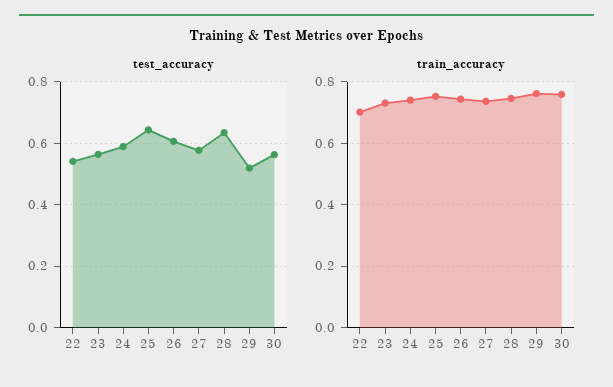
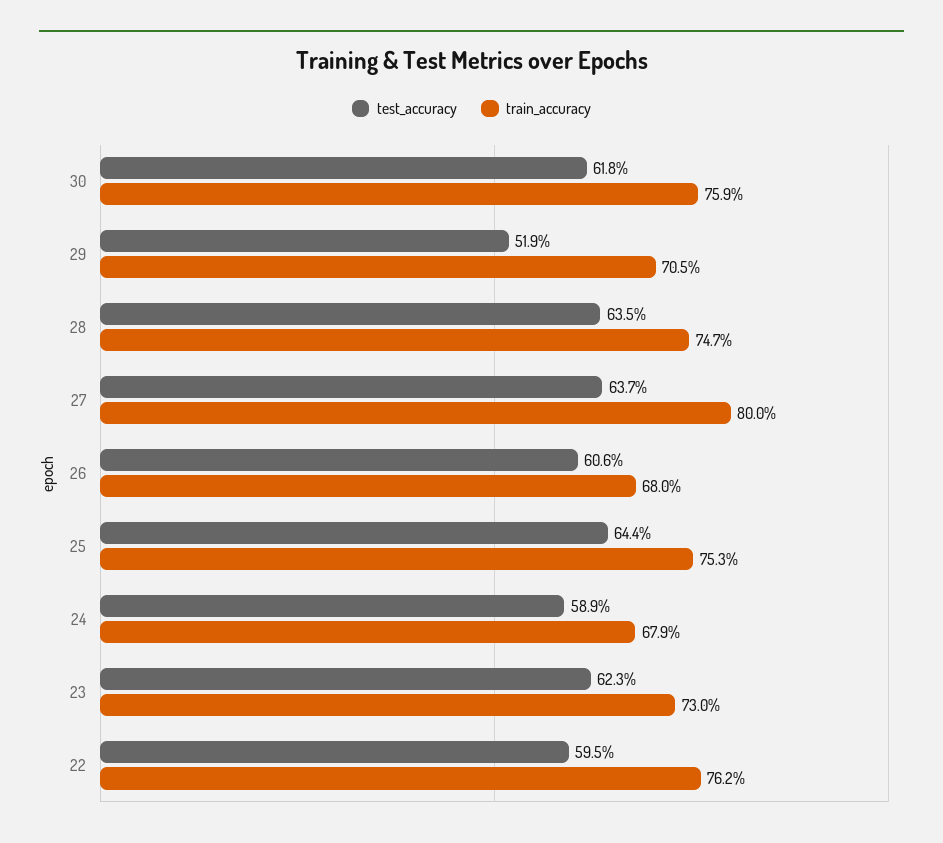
test_accuracy, 22: 0.54 -> 0.595
test_accuracy, 23: 0.56 -> 0.623
test_accuracy, 27: 0.58 -> 0.637
test_accuracy, 30: 0.56 -> 0.618
train_accuracy, 22: 0.7 -> 0.762
train_accuracy, 24: 0.74 -> 0.679
train_accuracy, 26: 0.74 -> 0.68
train_accuracy, 27: 0.74 -> 0.8
train_accuracy, 29: 0.76 -> 0.705

